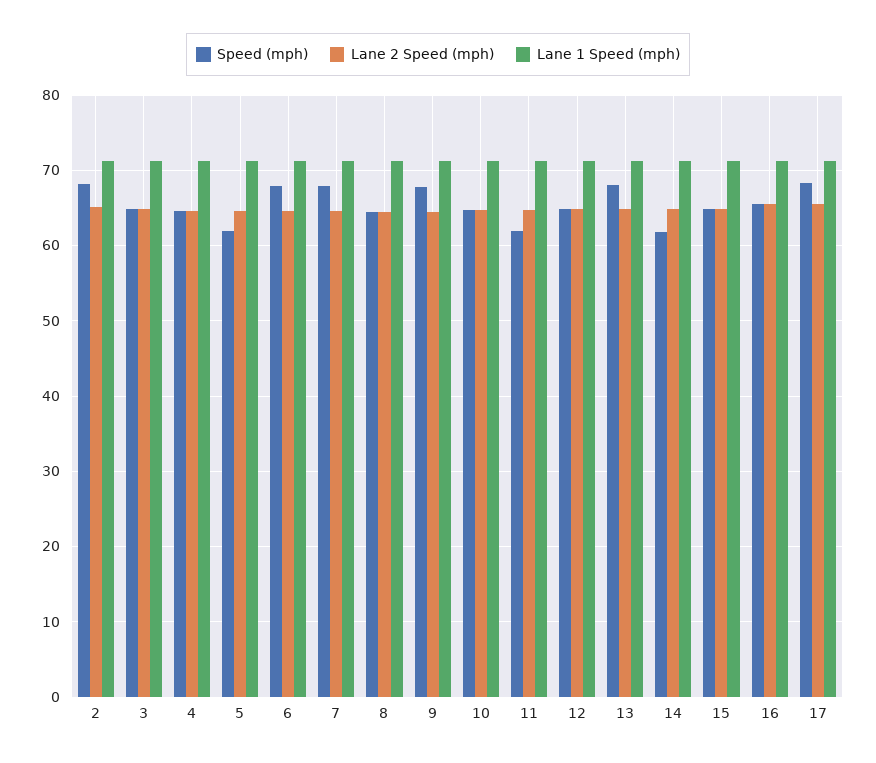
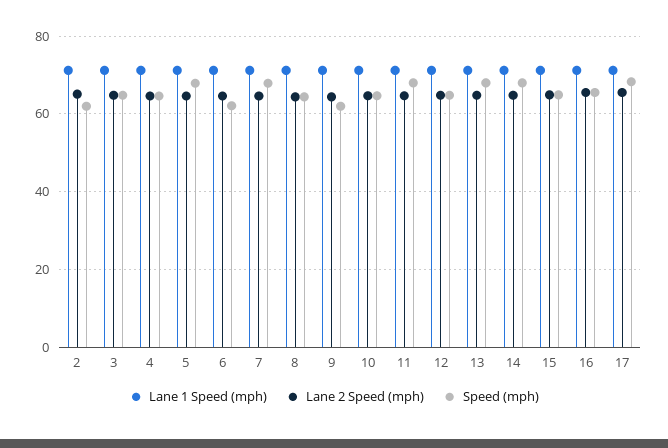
Speed (mph), 2: 68 -> 62
Speed (mph), 5: 62 -> 68
Speed (mph), 6: 68 -> 62
Speed (mph), 9: 68 -> 62
Speed (mph), 11: 62 -> 68
Speed (mph), 14: 62 -> 68

